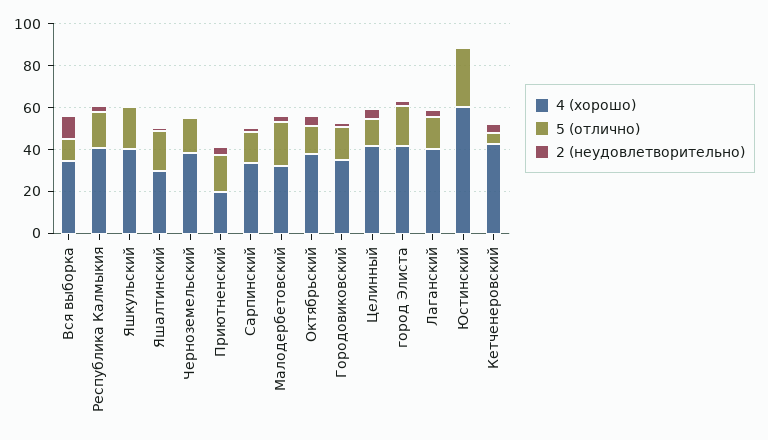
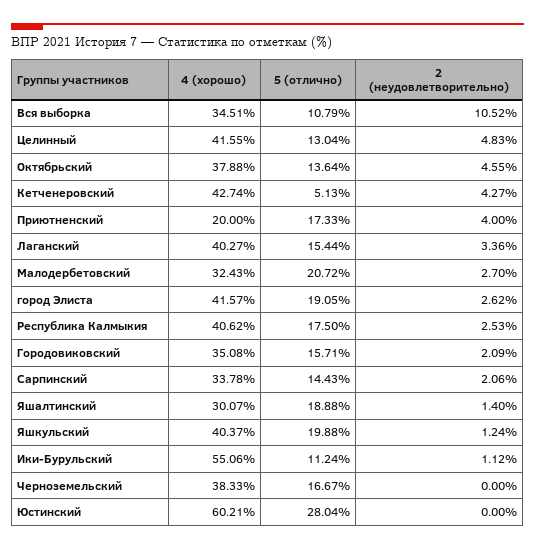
4 (хорошо), Ики-Бурульский: none -> 55.06
5 (отлично), Ики-Бурульский: none -> 11.24
2 (неудовлетворительно), Ики-Бурульский: none -> 1.12

